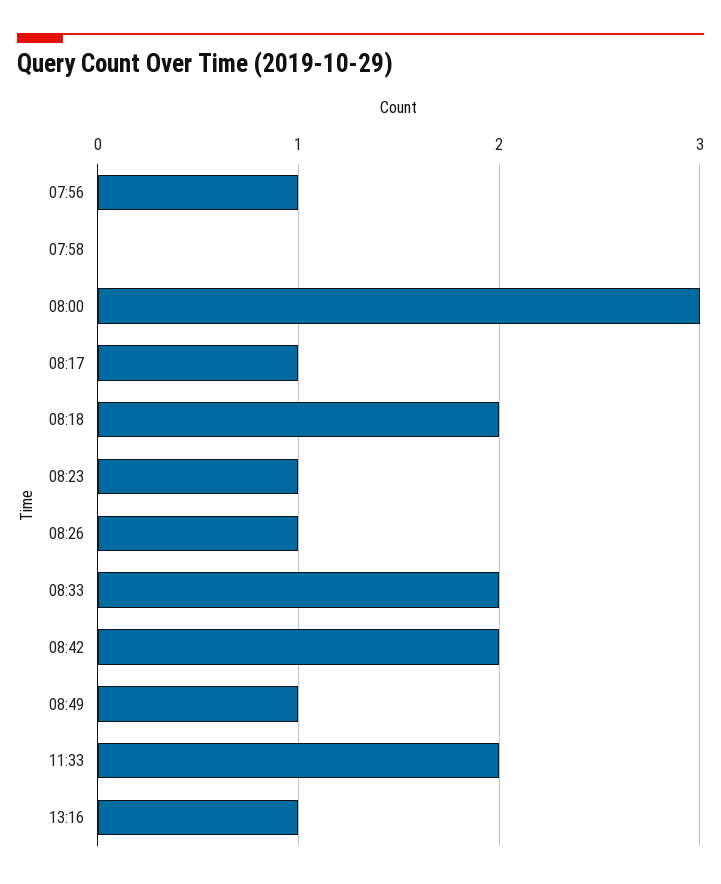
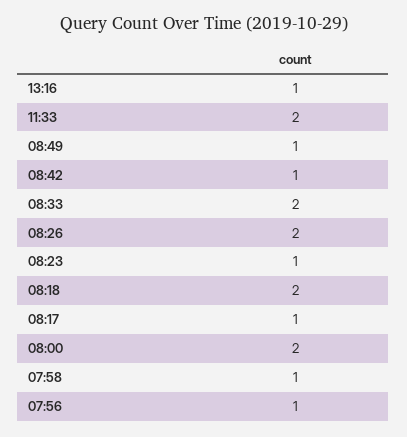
07:58: 0 -> 1
08:00: 3 -> 2
08:26: 1 -> 2
08:42: 2 -> 1

